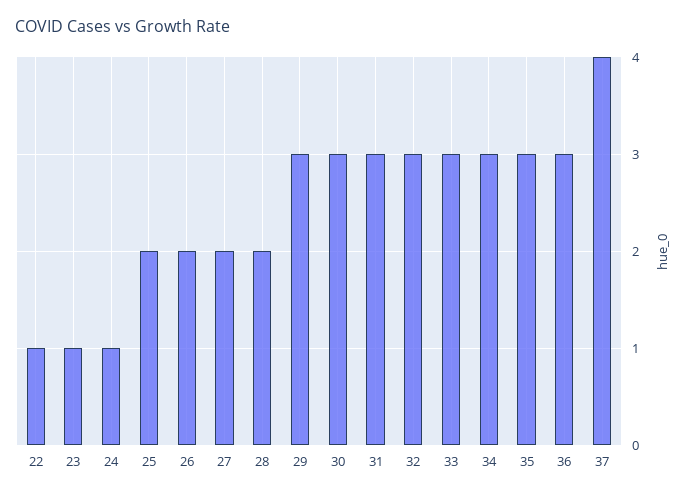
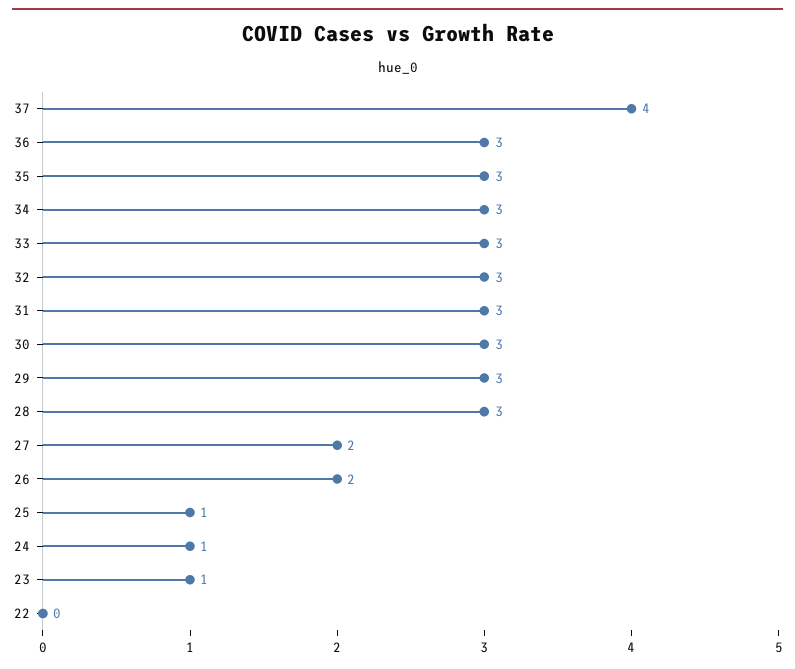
22: 1 -> 0
25: 2 -> 1
28: 2 -> 3

